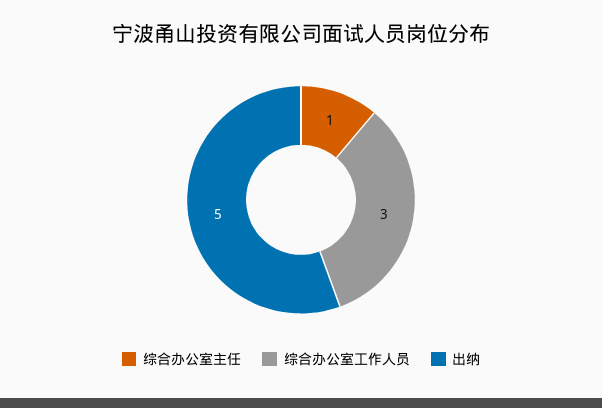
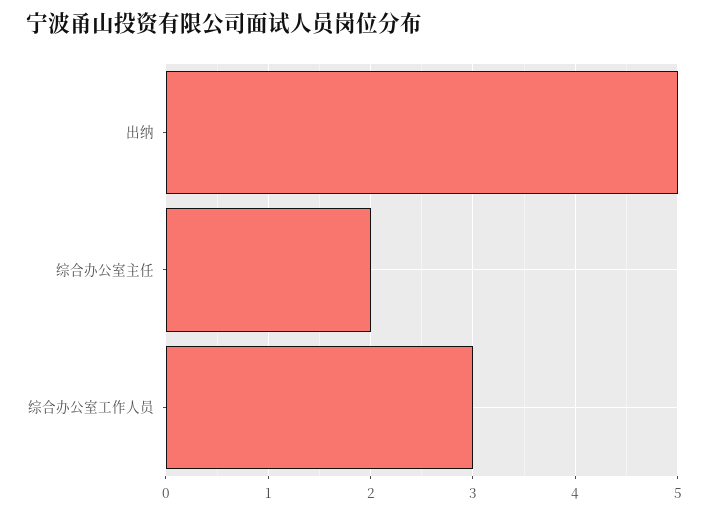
综合办公室主任: 1 -> 2

